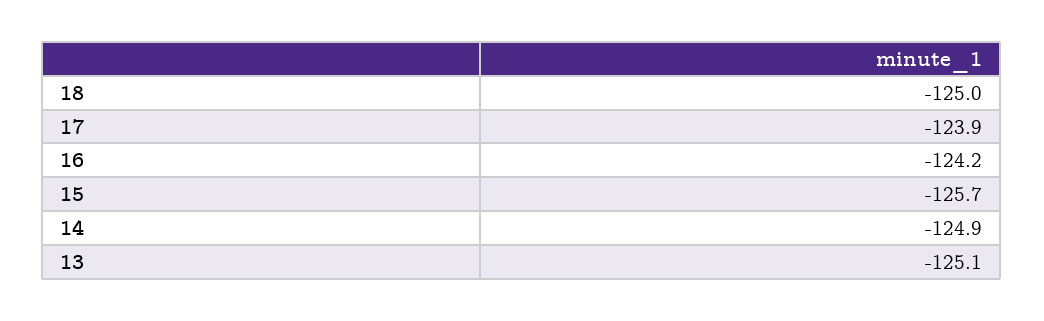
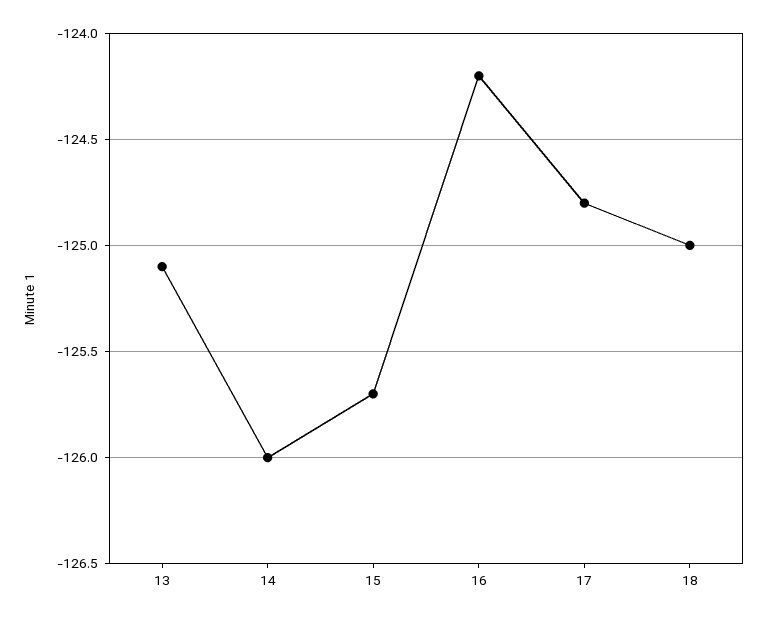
17: -123.9 -> -124.8
14: -124.9 -> -126

